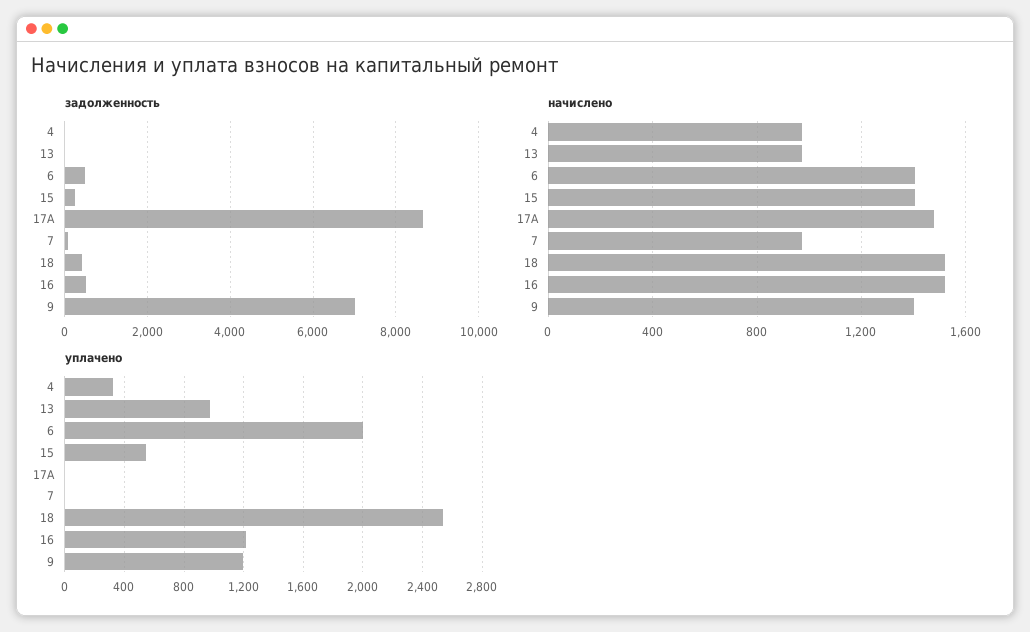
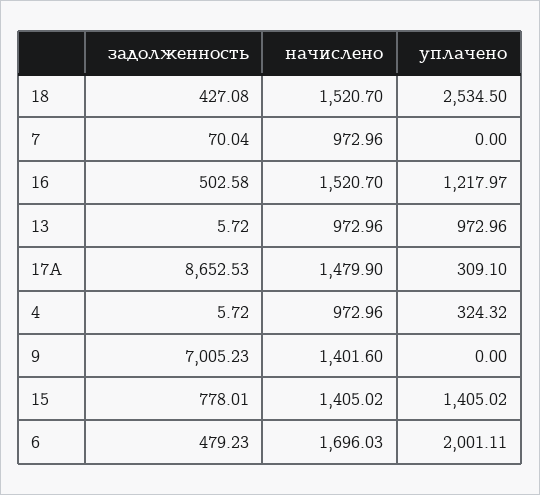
задолженность, 15: 200 -> 778.01
начислено, 6: 1400 -> 1696.03
уплачено, 15: 550 -> 1405.02
уплачено, 17А: 0 -> 309.1
уплачено, 9: 1200 -> 0

